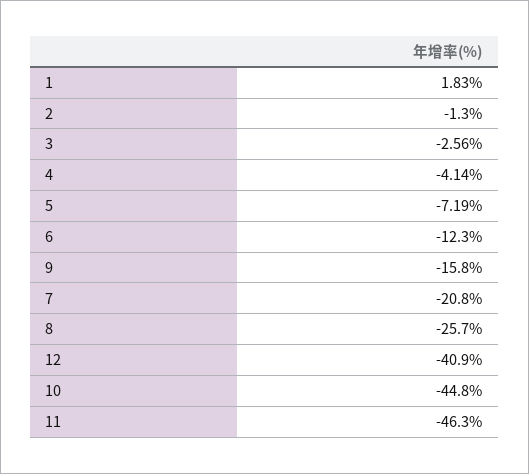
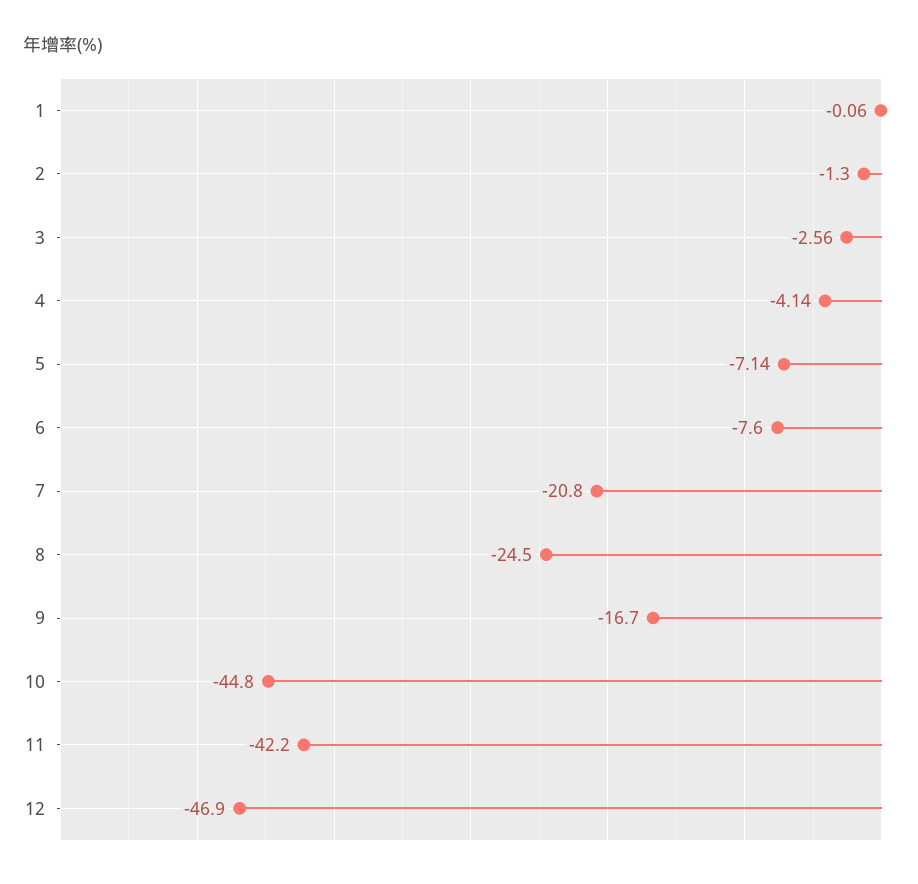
1: 1.83 -> -0.06
5: -7.19 -> -7.14
6: -12.3 -> -7.6
9: -15.8 -> -16.7
8: -25.7 -> -24.5
12: -40.9 -> -46.9
11: -46.3 -> -42.2

